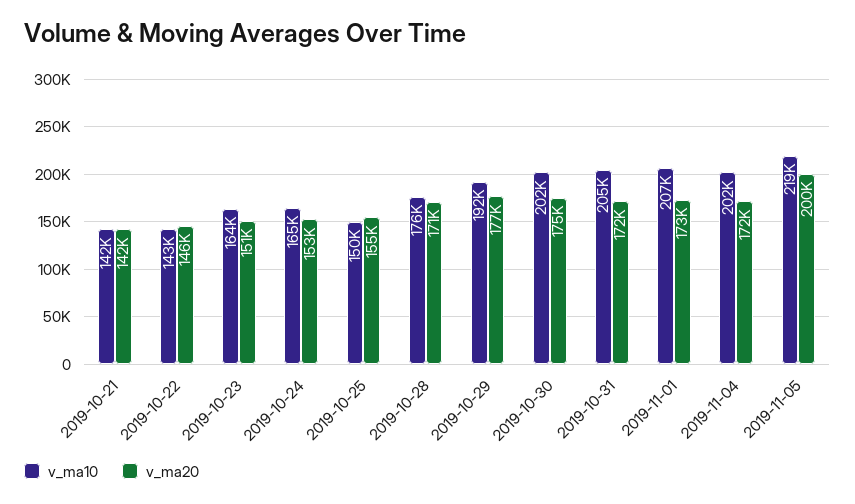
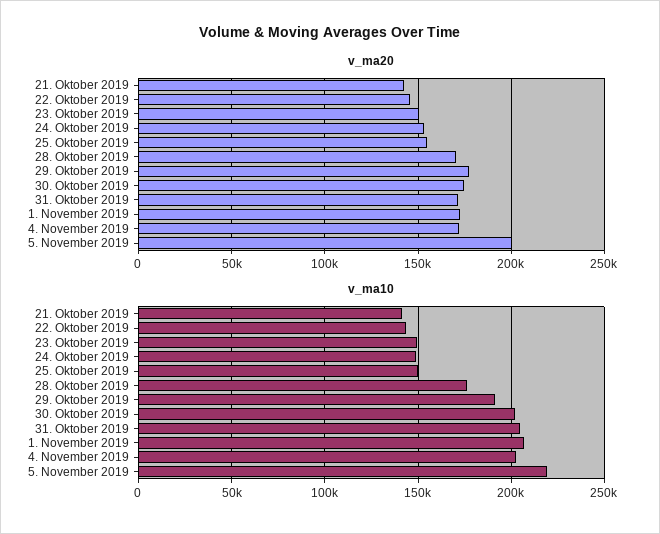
v_ma10, 2019-10-23: 164000 -> 150000
v_ma10, 2019-10-24: 165000 -> 150000

